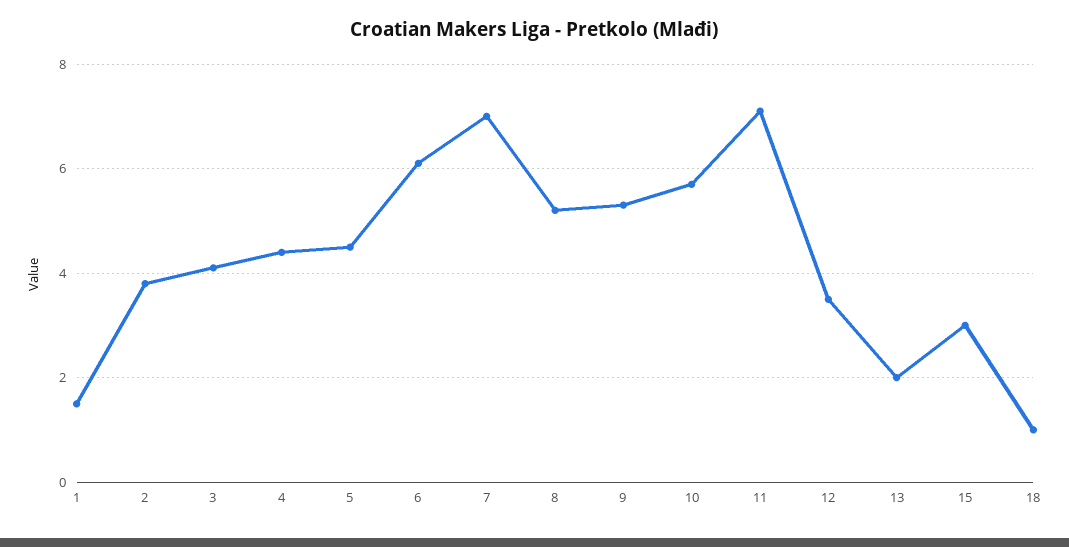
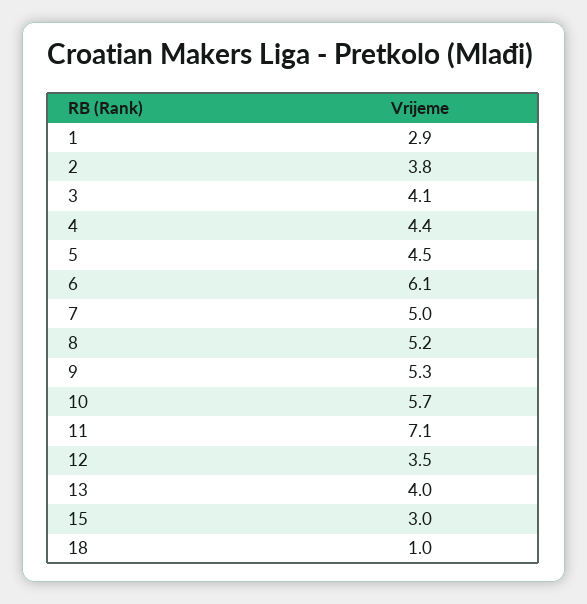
1: 1.5 -> 2.9
7: 7 -> 5
13: 2 -> 4

